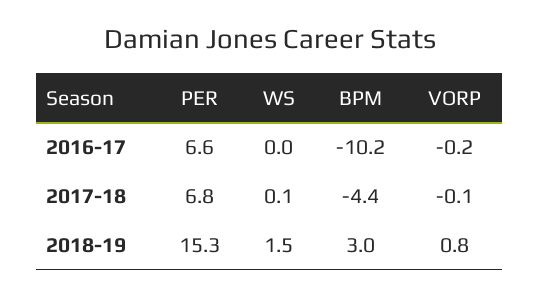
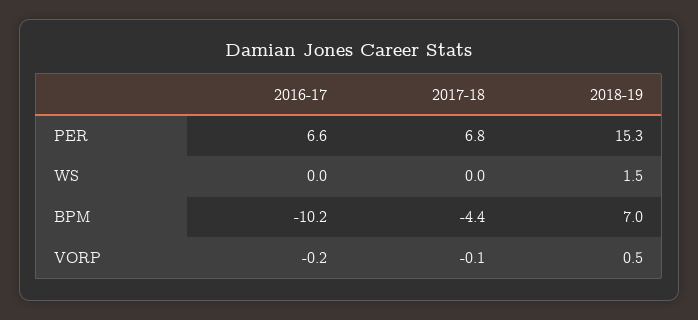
WS, 2017-18: 0.1 -> 0
BPM, 2018-19: 3 -> 7
VORP, 2018-19: 0.8 -> 0.5

